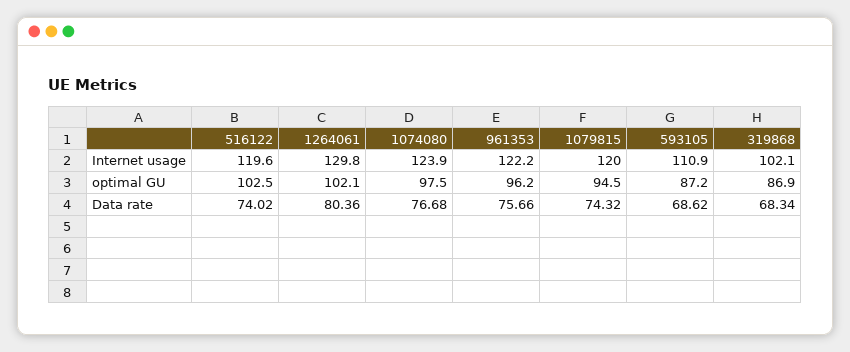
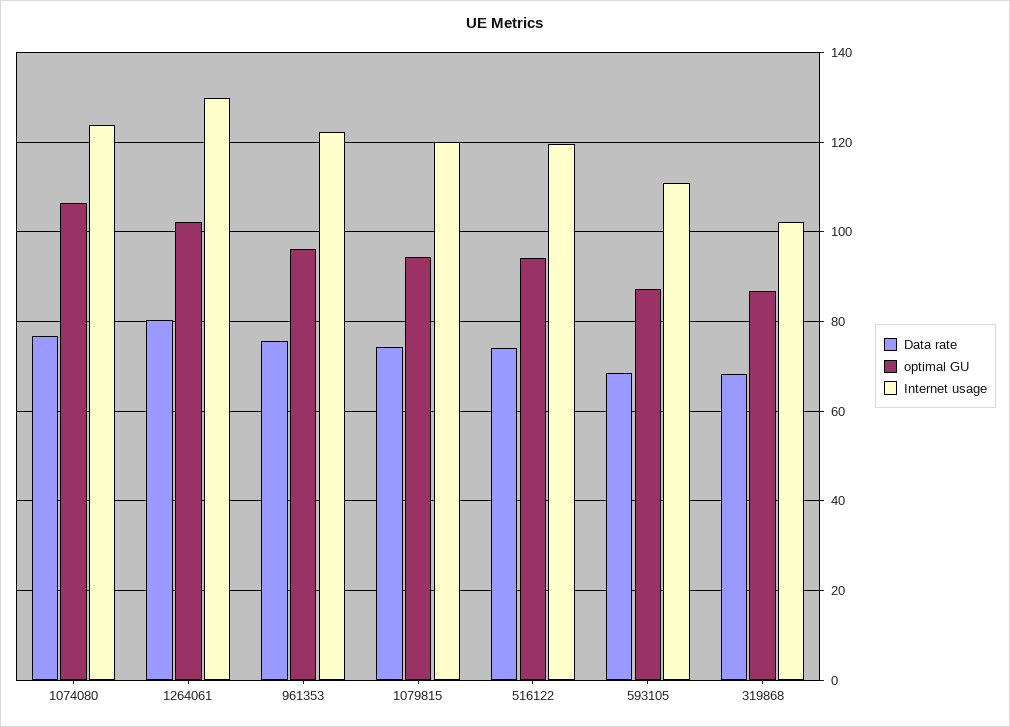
optimal GU, 516122: 102.5 -> 94
optimal GU, 1074080: 97.5 -> 106

